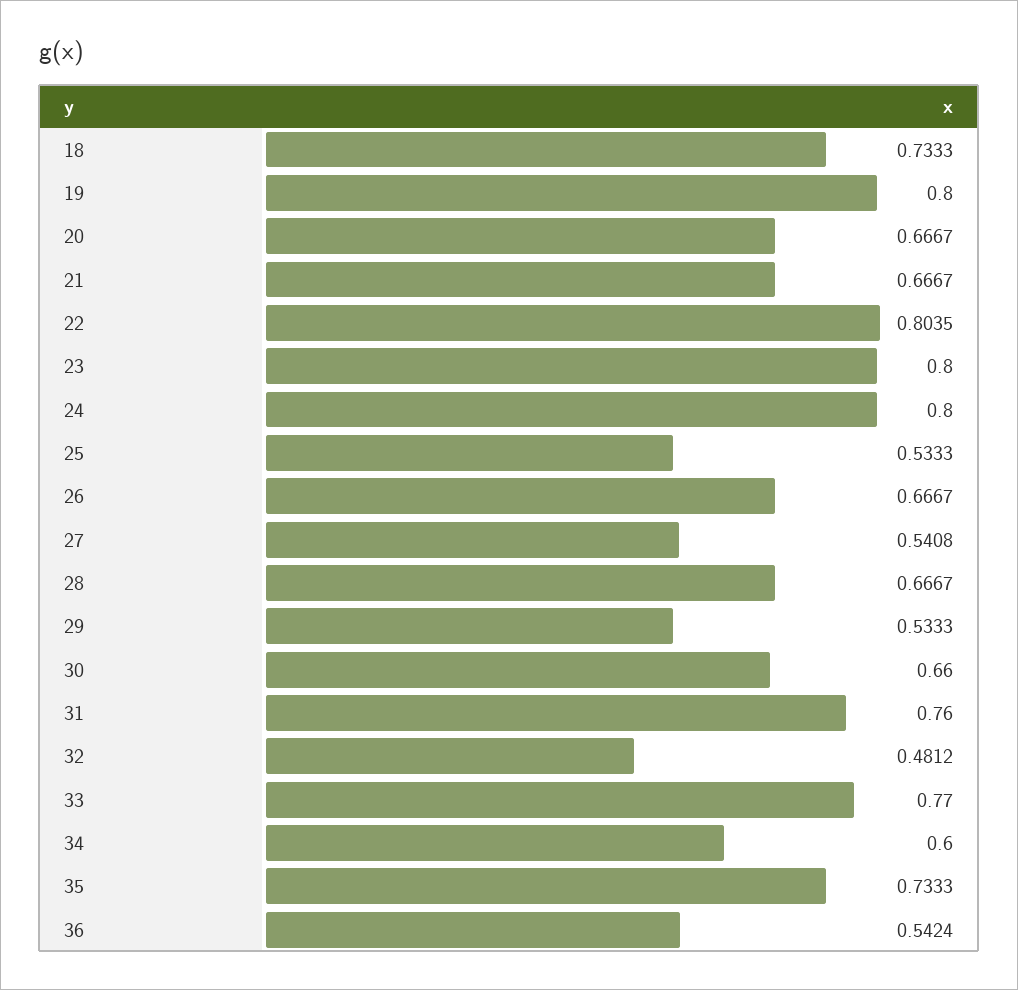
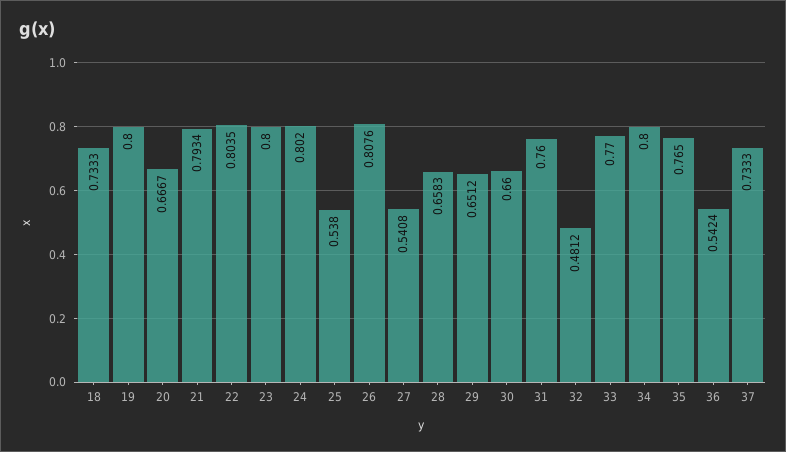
21: 0.6667 -> 0.7934
24: 0.8 -> 0.802
25: 0.5333 -> 0.538
26: 0.6667 -> 0.8076
28: 0.6667 -> 0.6583
29: 0.5333 -> 0.6512
34: 0.6 -> 0.8
35: 0.7333 -> 0.765
37: none -> 0.7333

